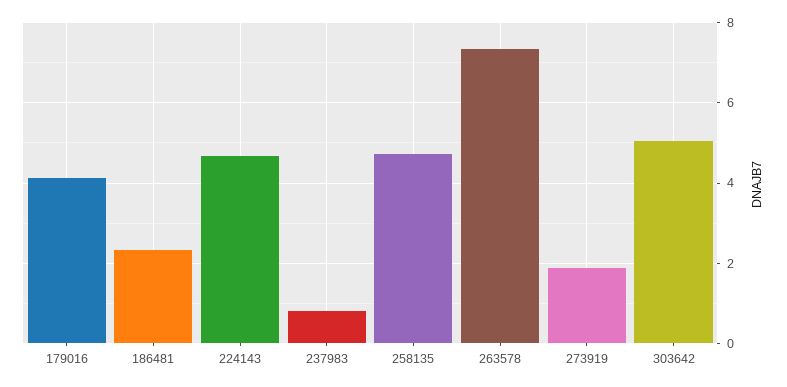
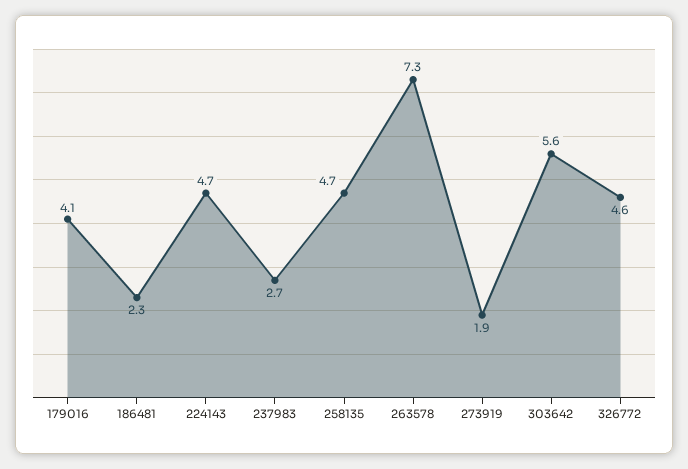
237983: 0.8 -> 2.7
303642: 5 -> 5.6
326772: none -> 4.6

